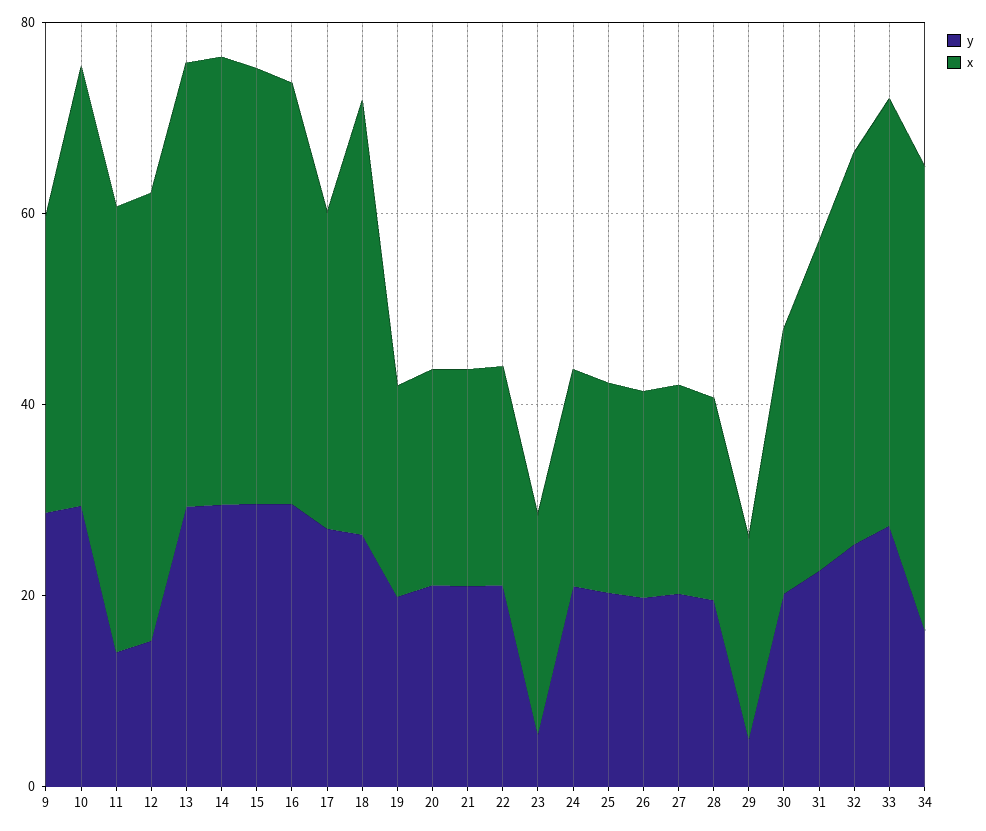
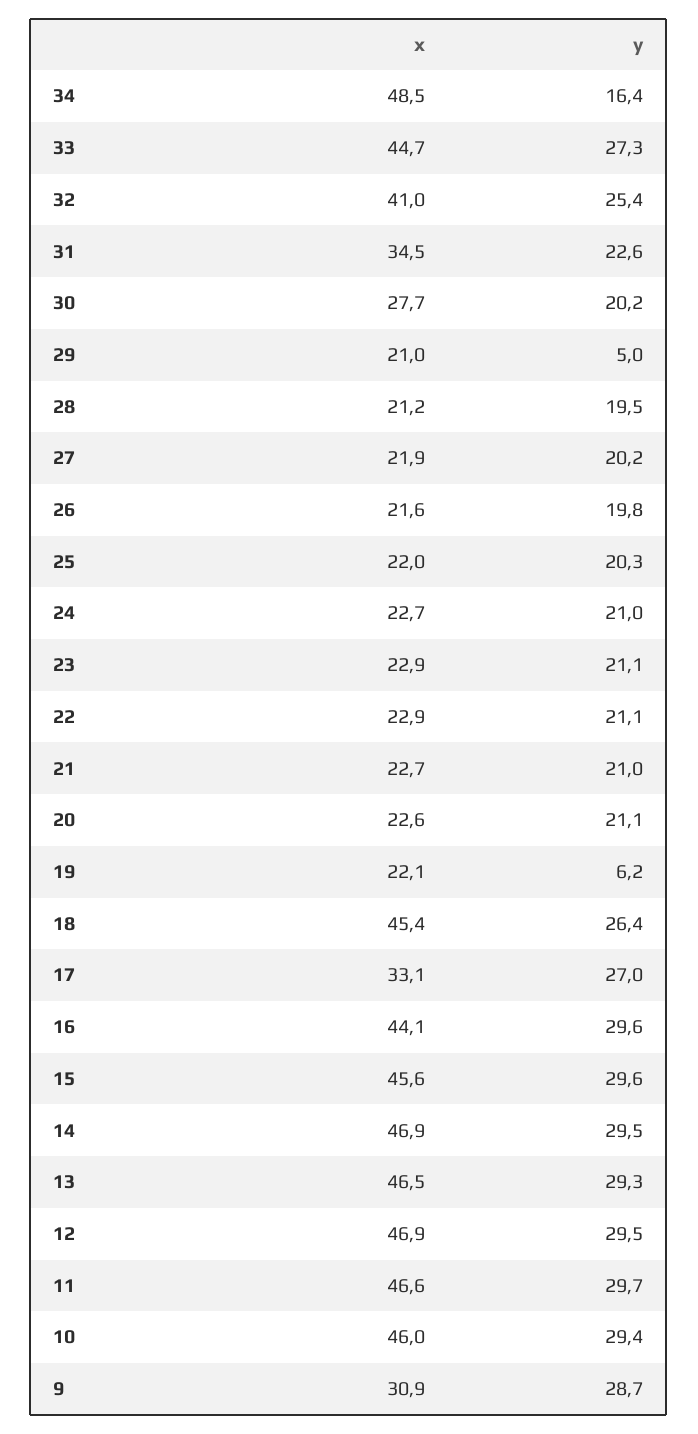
y, 11: 15 -> 29.7
y, 12: 15 -> 29.5
y, 19: 20 -> 6.2
y, 23: 5 -> 21.1

